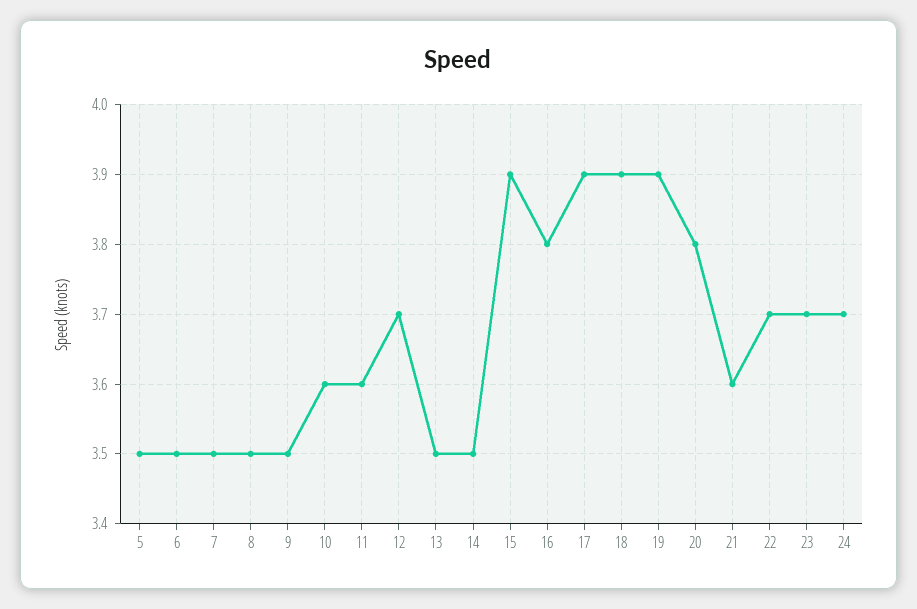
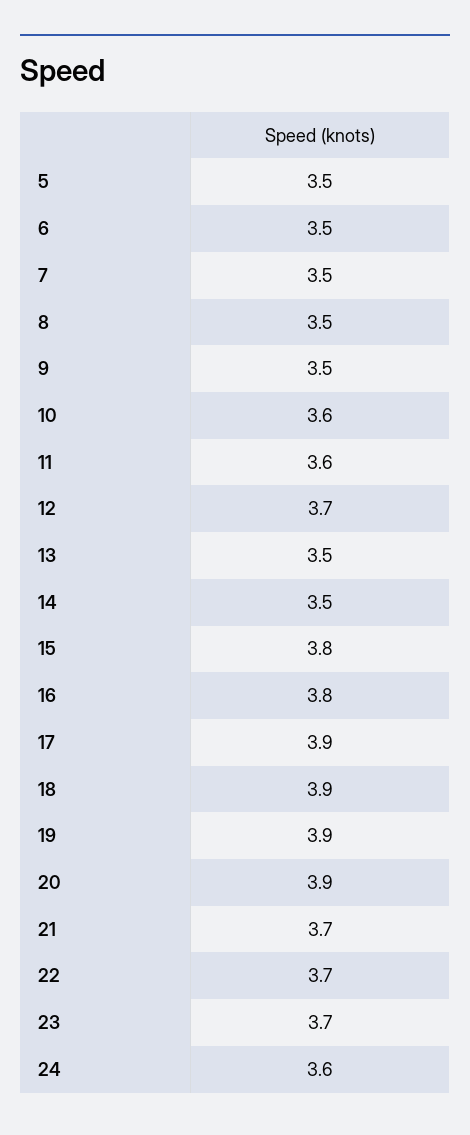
15: 3.9 -> 3.8
20: 3.8 -> 3.9
21: 3.6 -> 3.7
24: 3.7 -> 3.6

